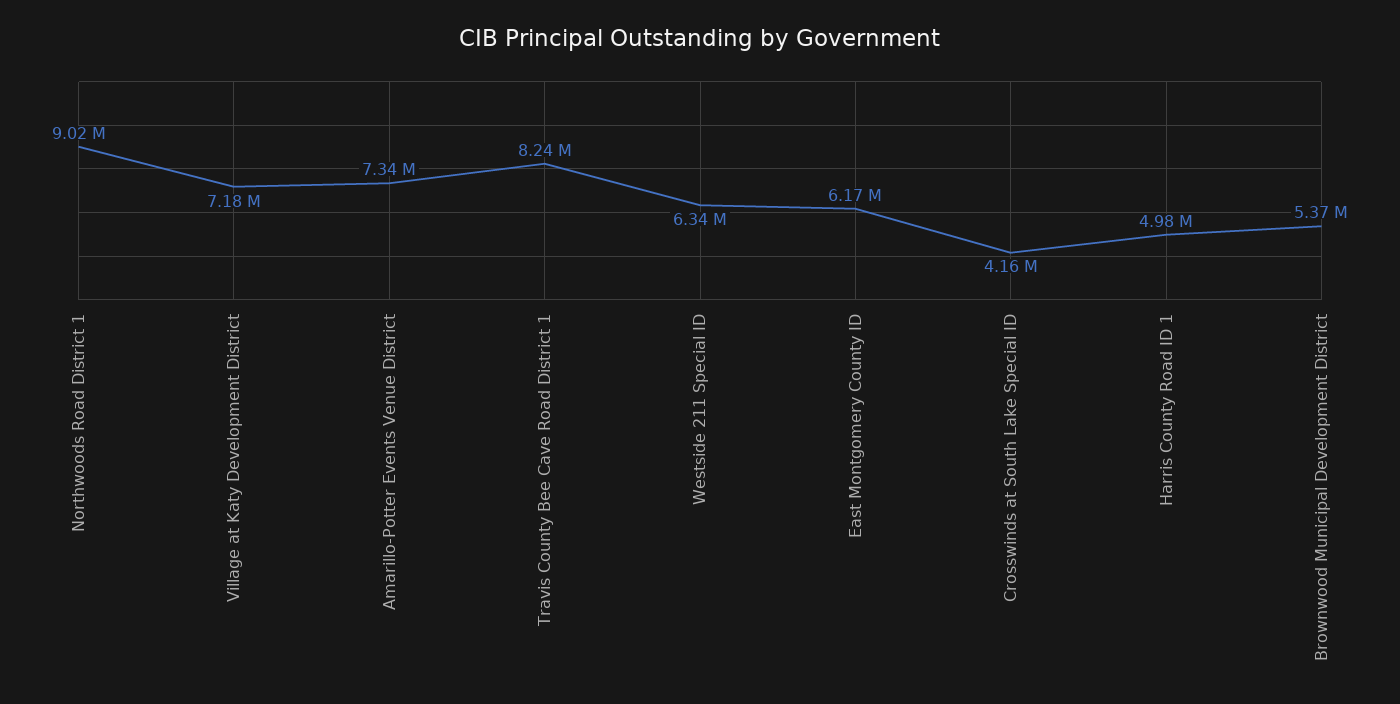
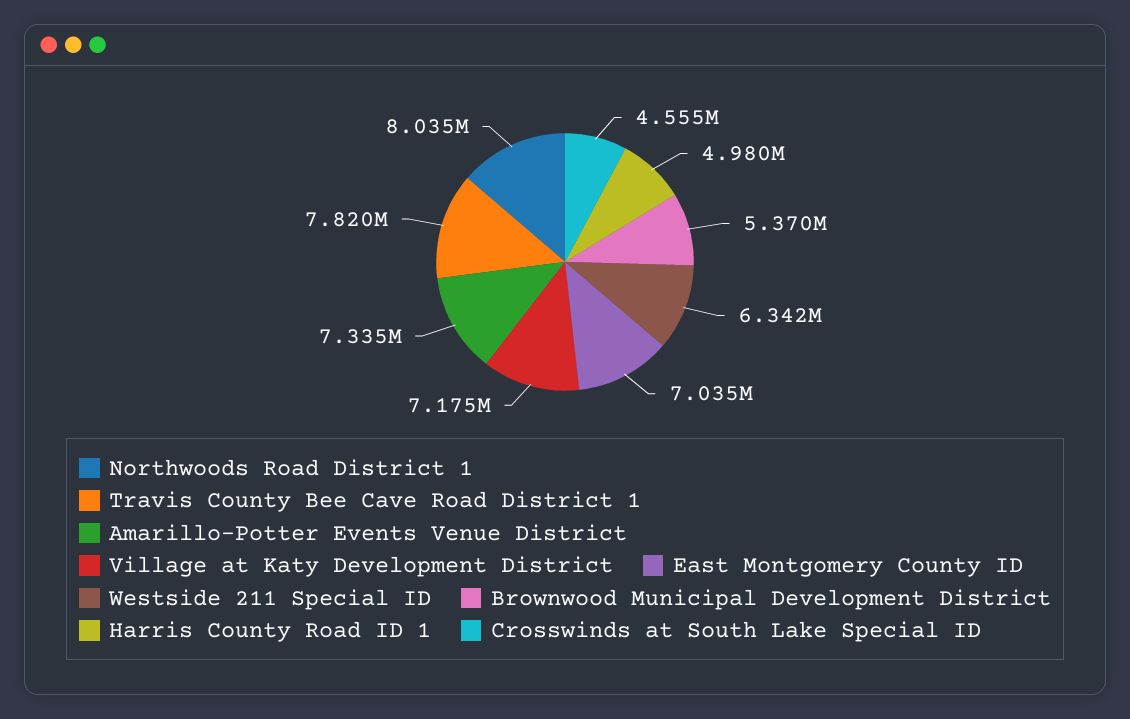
Northwoods Road District 1: 9020000 -> 8035000
Travis County Bee Cave Road District 1: 8240000 -> 7820000
East Montgomery County ID: 6170000 -> 7035000
Crosswinds at South Lake Special ID: 4160000 -> 4555000

